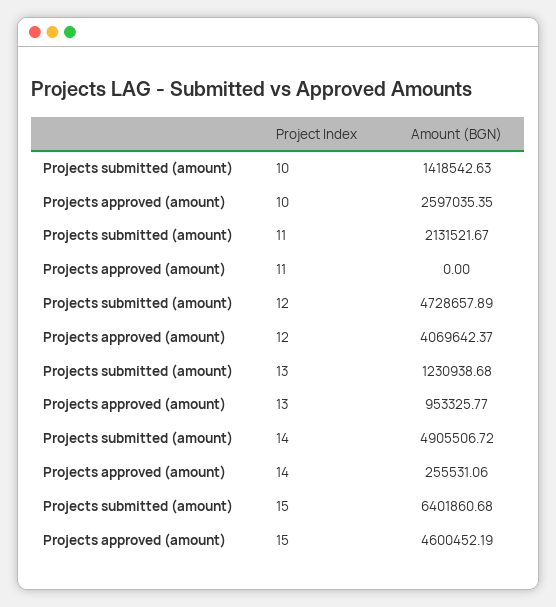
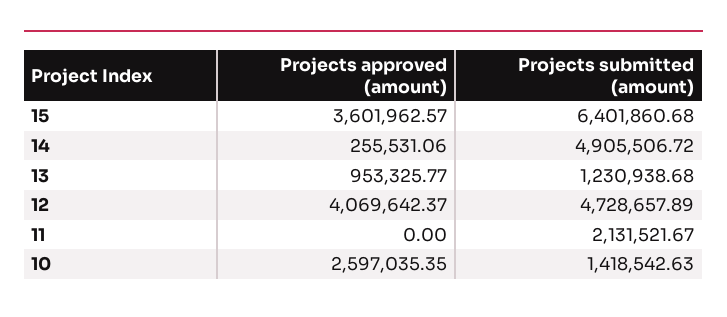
Projects approved (amount), 15: 4600452.19 -> 3601962.57

